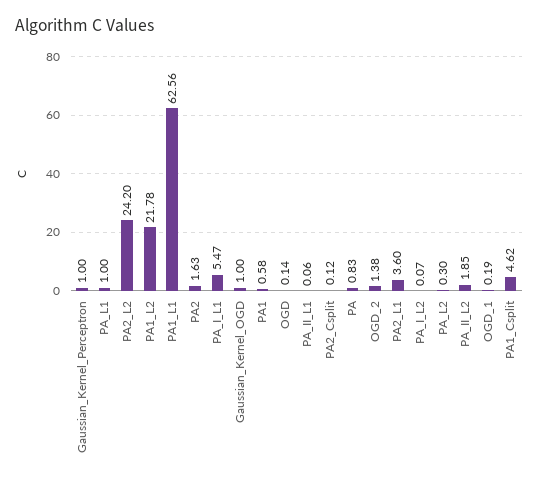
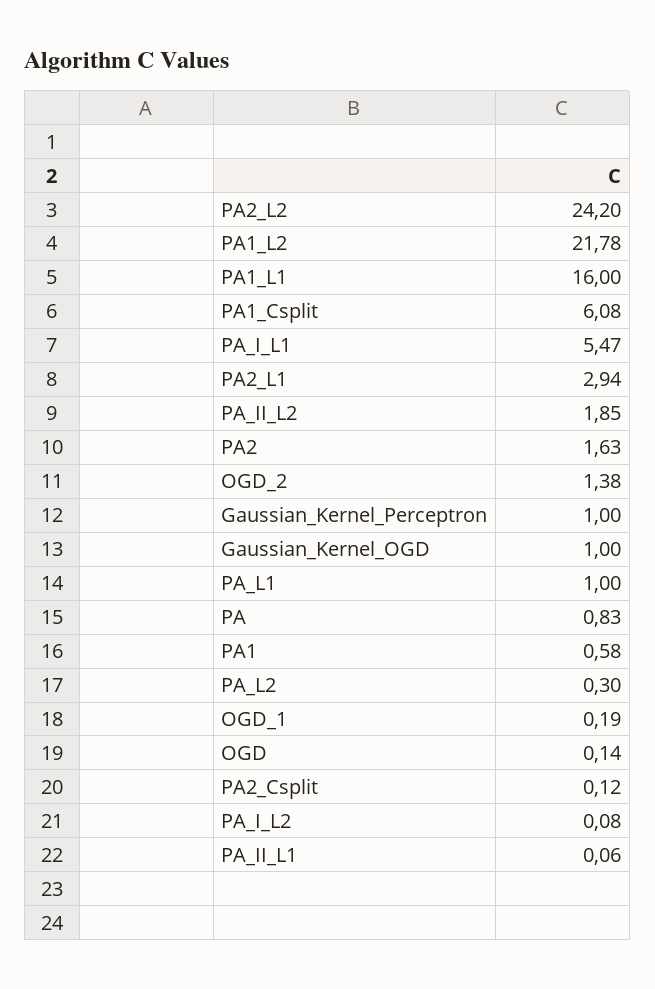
PA1_L1: 62.56 -> 16
PA2_L1: 3.6 -> 2.94
PA_I_L2: 0.07 -> 0.08
PA1_Csplit: 4.62 -> 6.08

